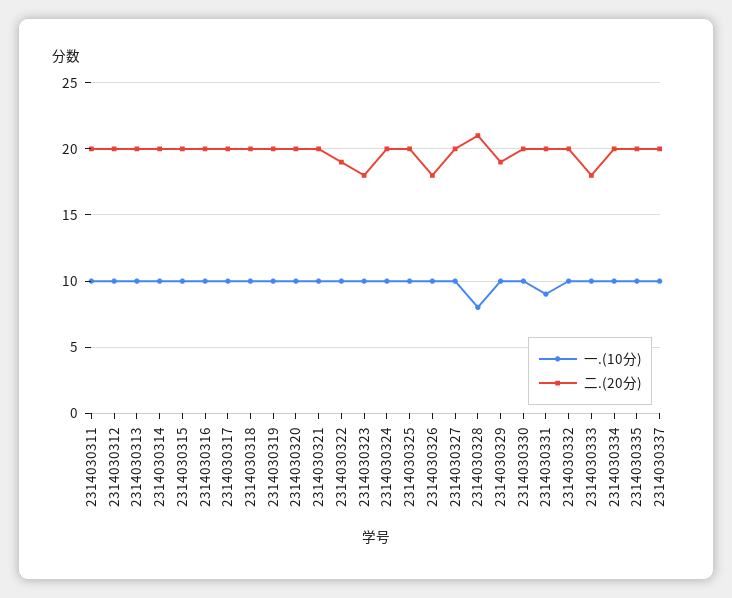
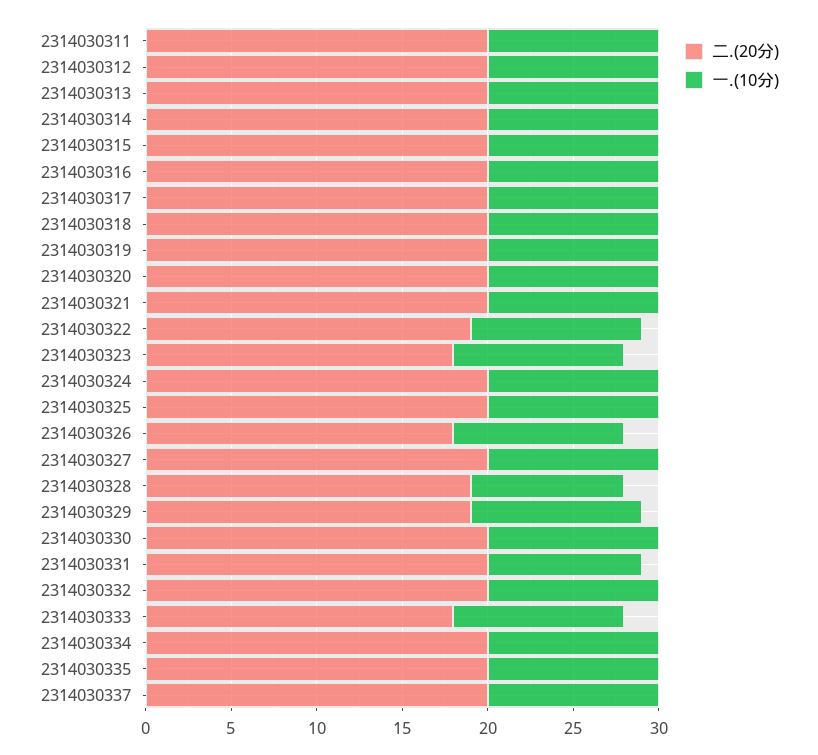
一.(10分), 2314030328: 8 -> 9
二.(20分), 2314030328: 21 -> 19

